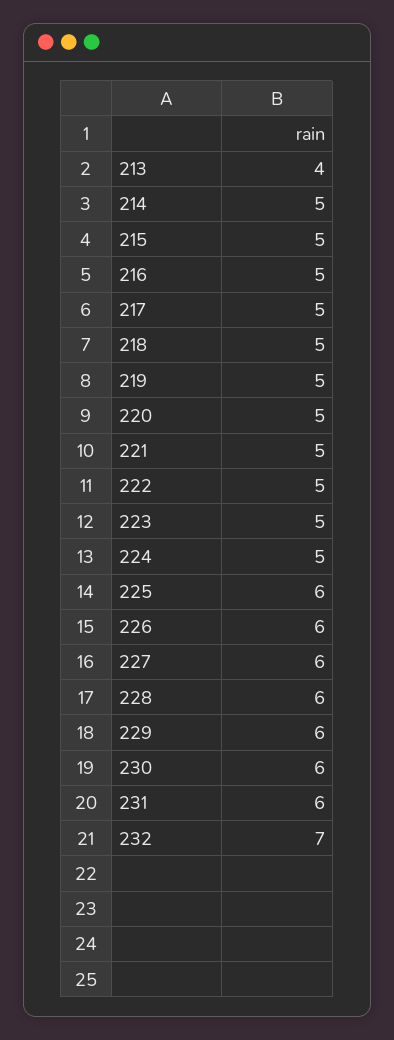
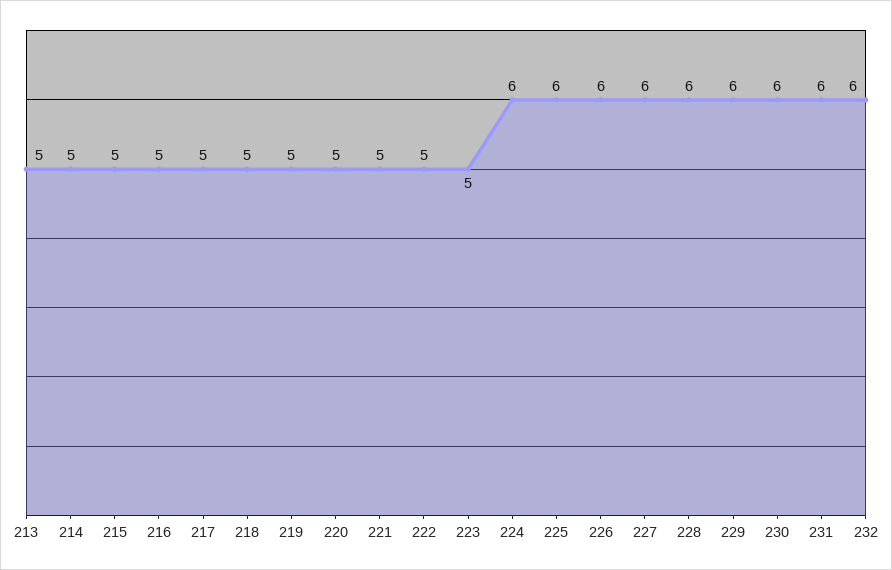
213: 4 -> 5
224: 5 -> 6
232: 7 -> 6

